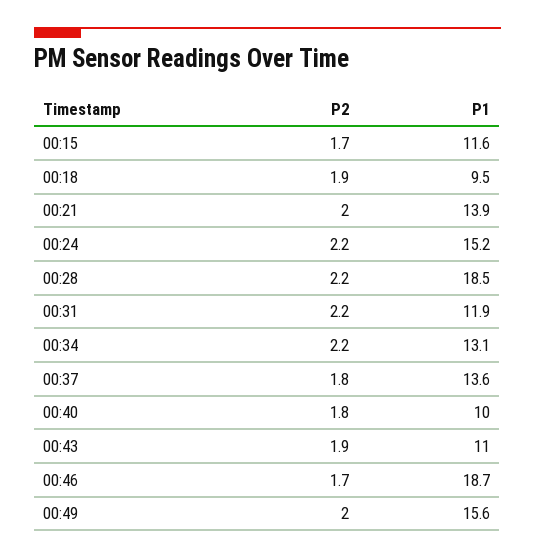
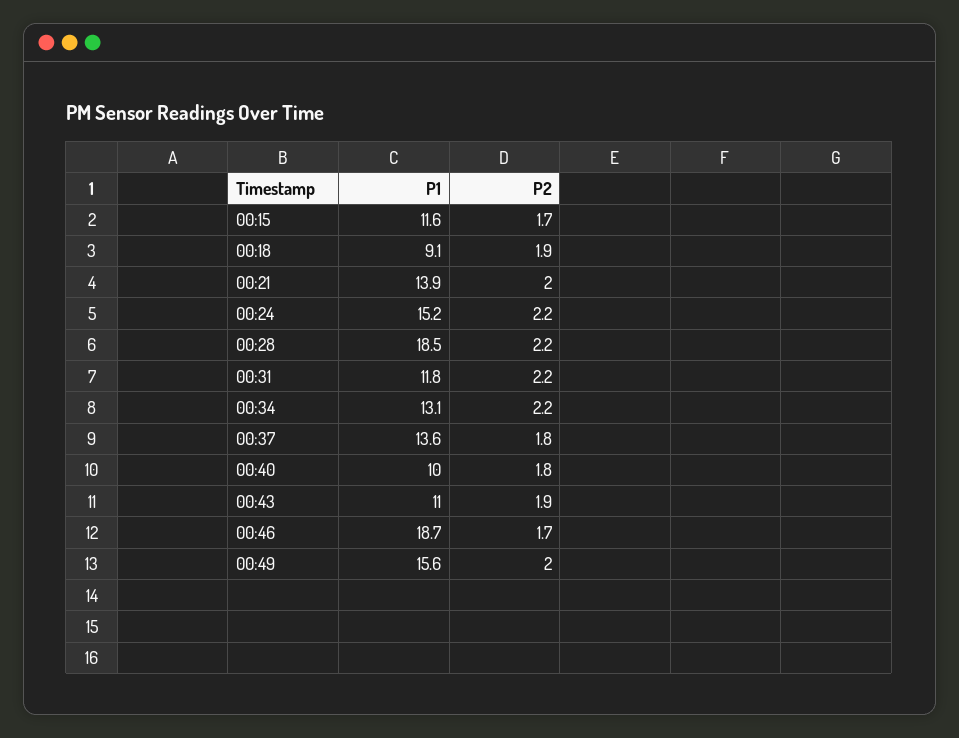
P1, 00:18: 9.5 -> 9.1
P1, 00:31: 11.9 -> 11.8

